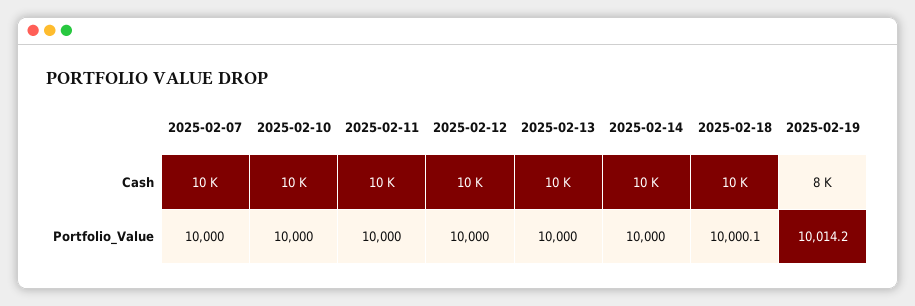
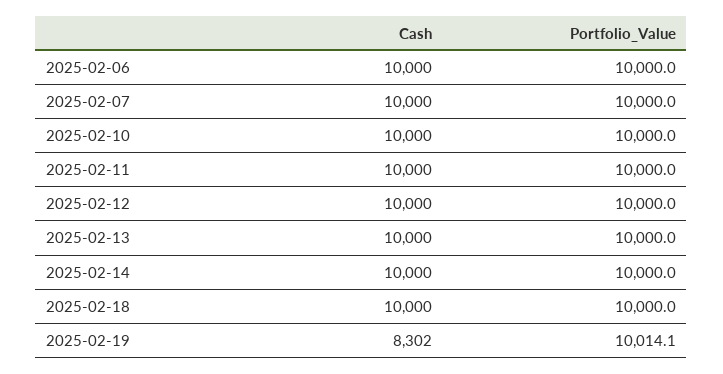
2025-02-19, Cash: 8000 -> 8302
2025-02-18, Portfolio_Value: 10000.1 -> 10000
2025-02-19, Portfolio_Value: 10014.2 -> 10014.1
2025-02-06, Cash: none -> 10000
2025-02-06, Portfolio_Value: none -> 10000

